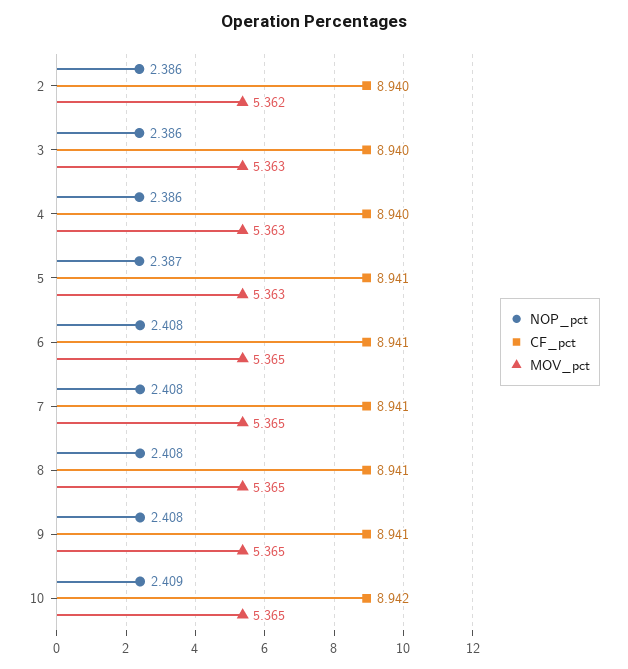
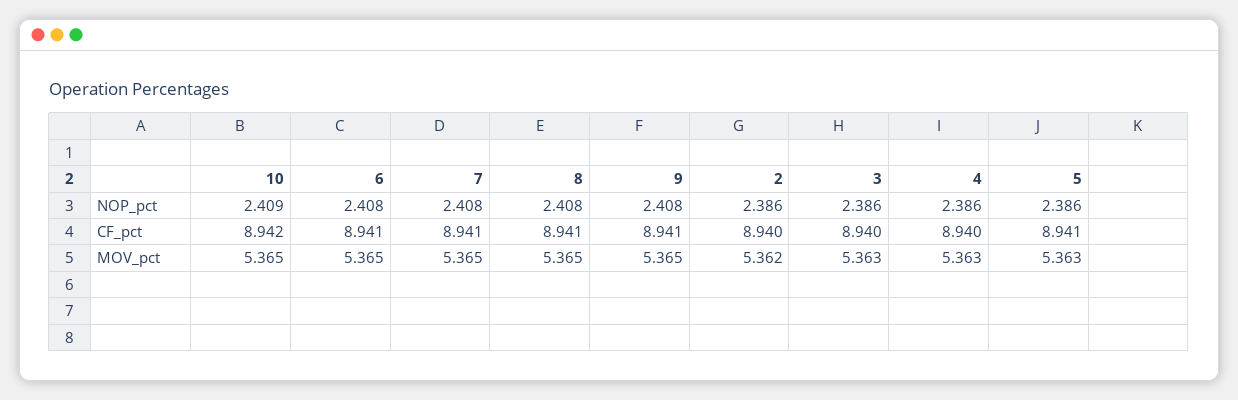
NOP_pct, 5: 2.387 -> 2.386

